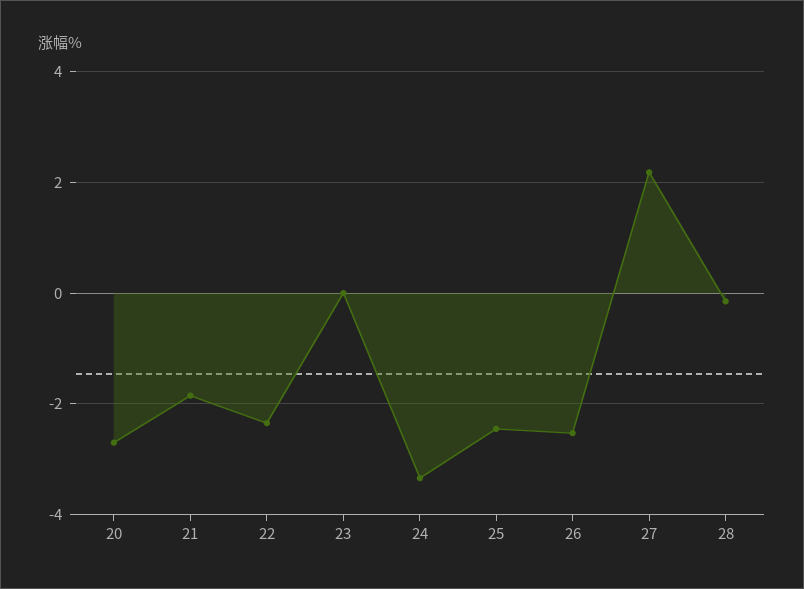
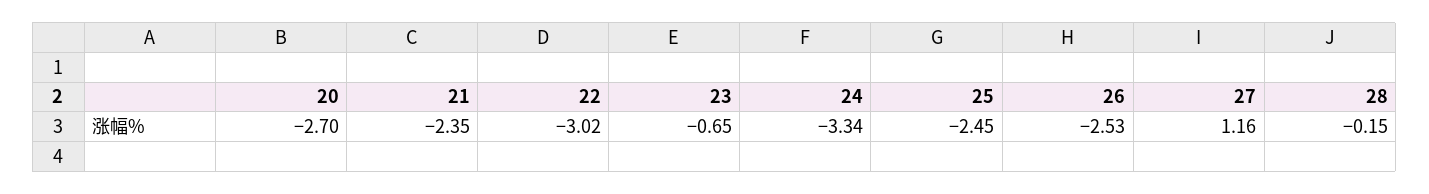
21: -1.8 -> -2.35
22: -2.4 -> -3.02
23: 0 -> -0.65
27: 2.2 -> 1.16

